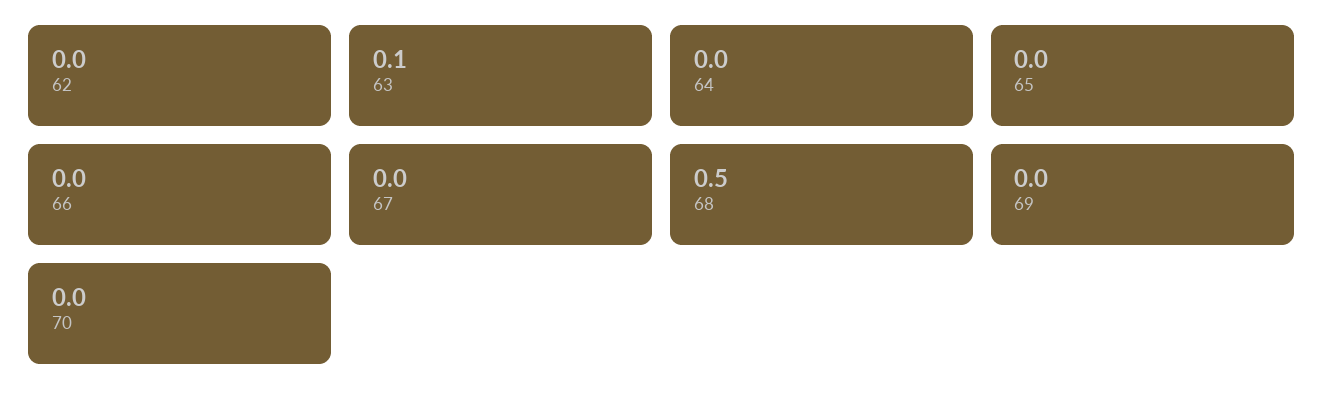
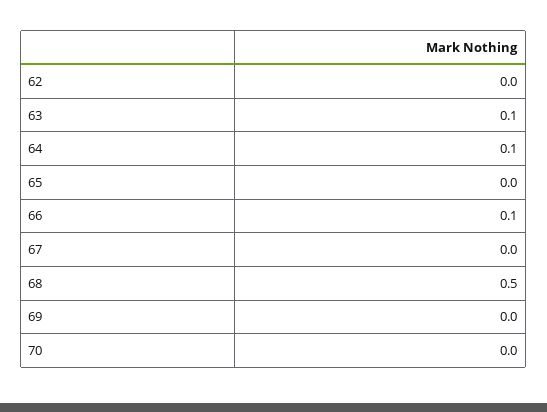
64: 0 -> 0.1
66: 0 -> 0.1

